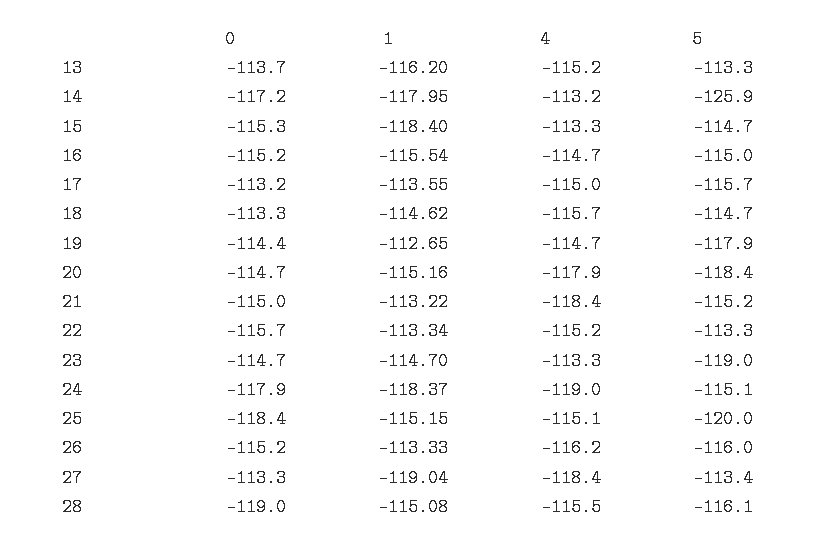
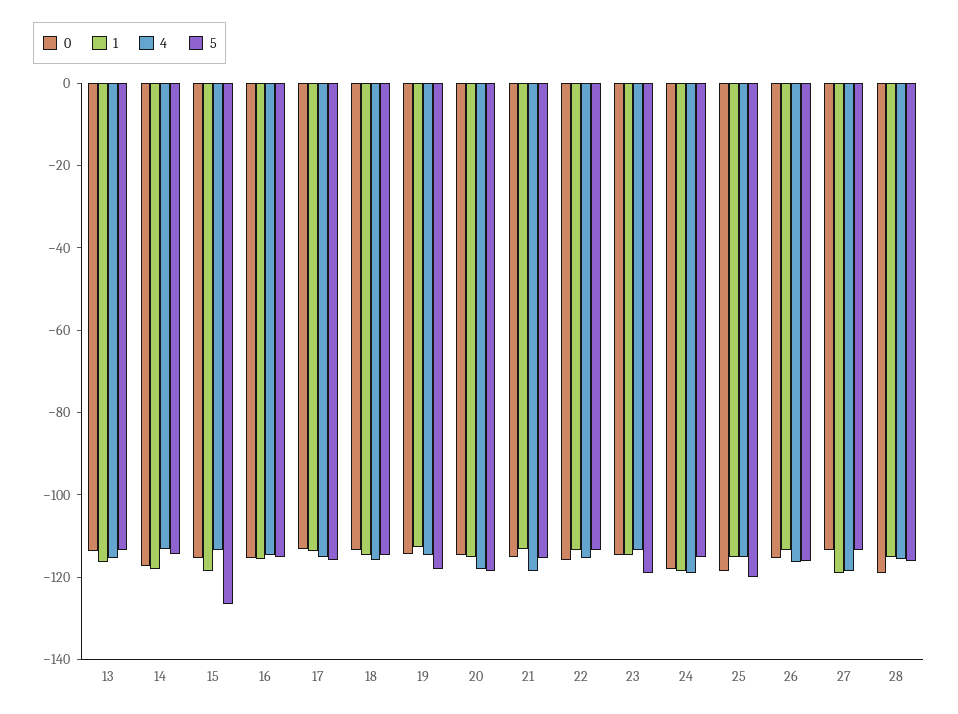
5, 14: -125.9 -> -115
5, 15: -114.7 -> -125

